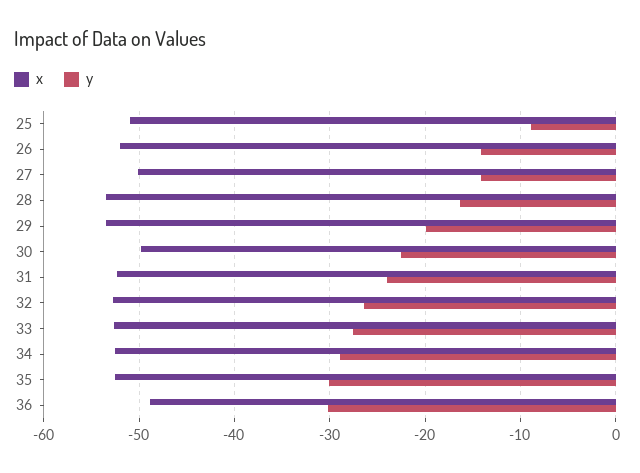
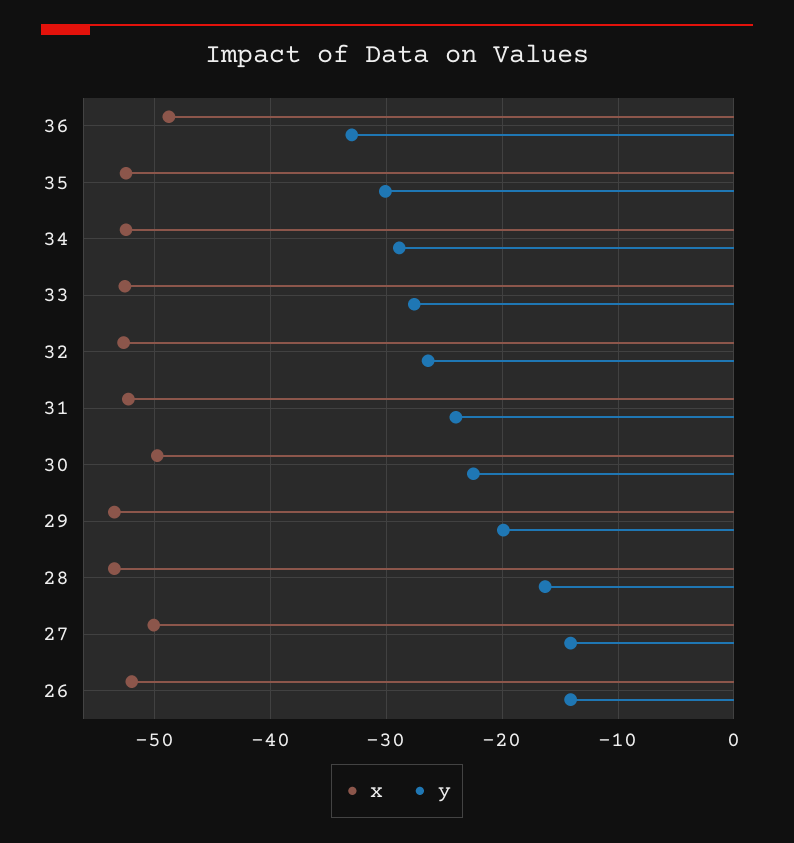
x, 25: -51 -> none
y, 25: -9 -> none
y, 36: -30 -> -33

